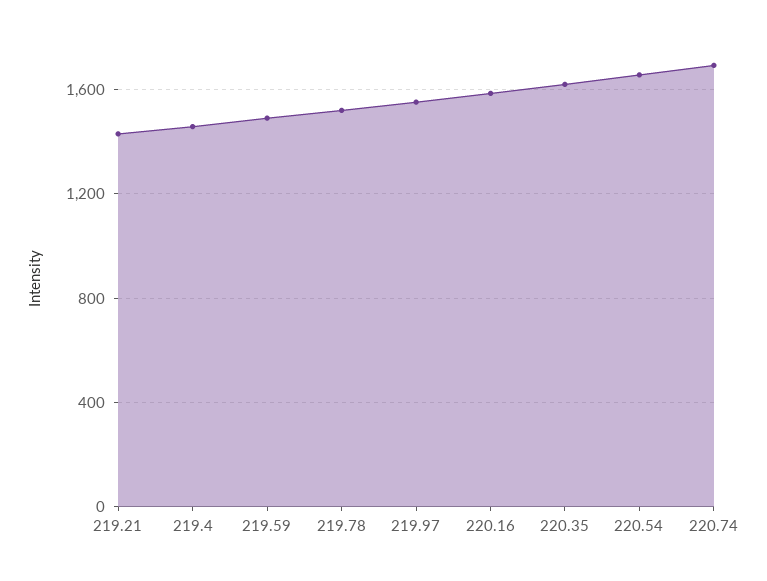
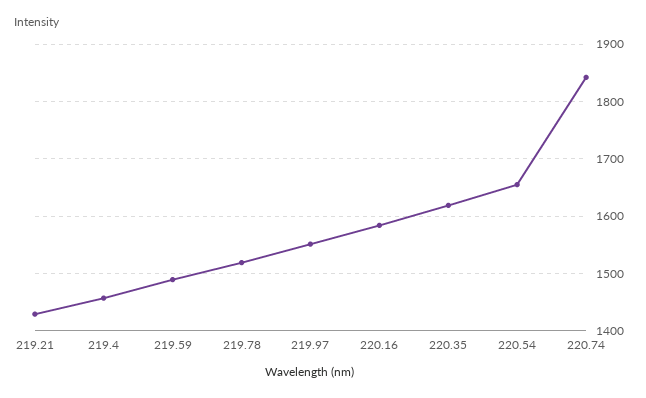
220.74: 1700 -> 1840

